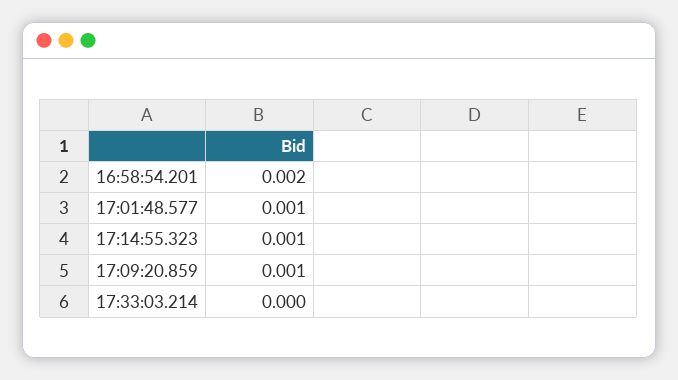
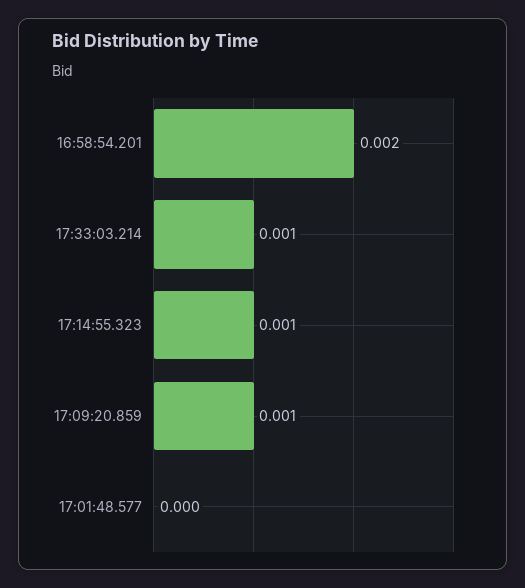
17:01:48.577: 0.001 -> 0
17:33:03.214: 0 -> 0.001

